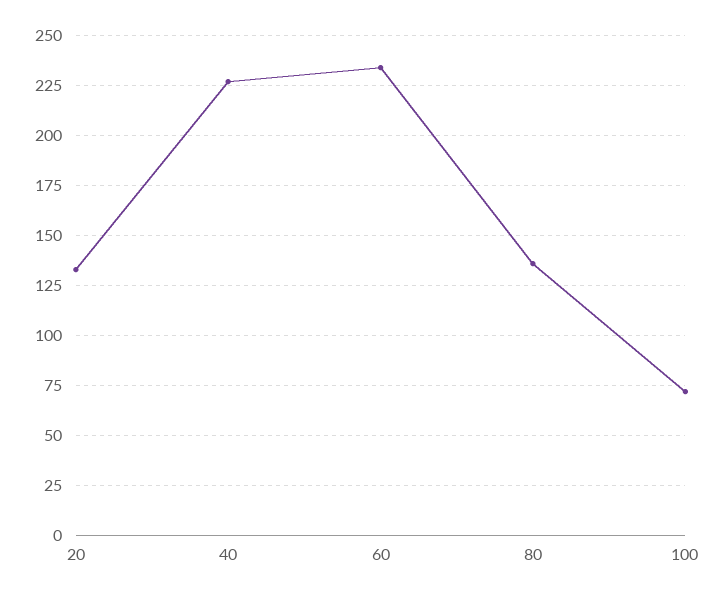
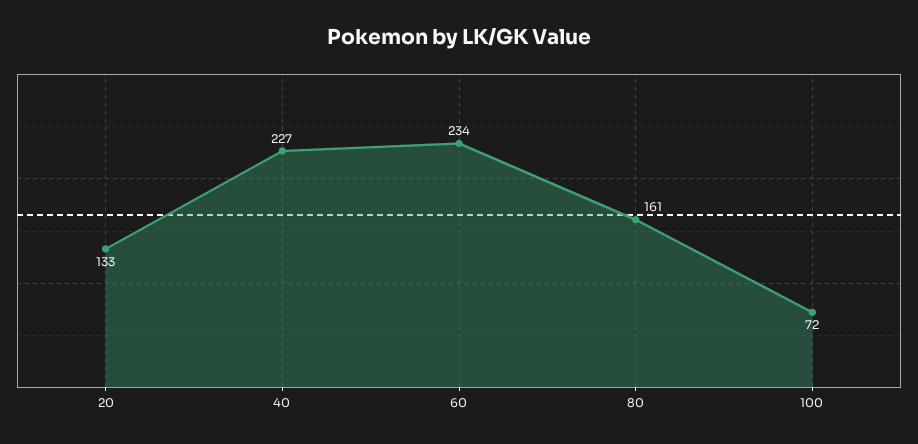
80: 135 -> 161

